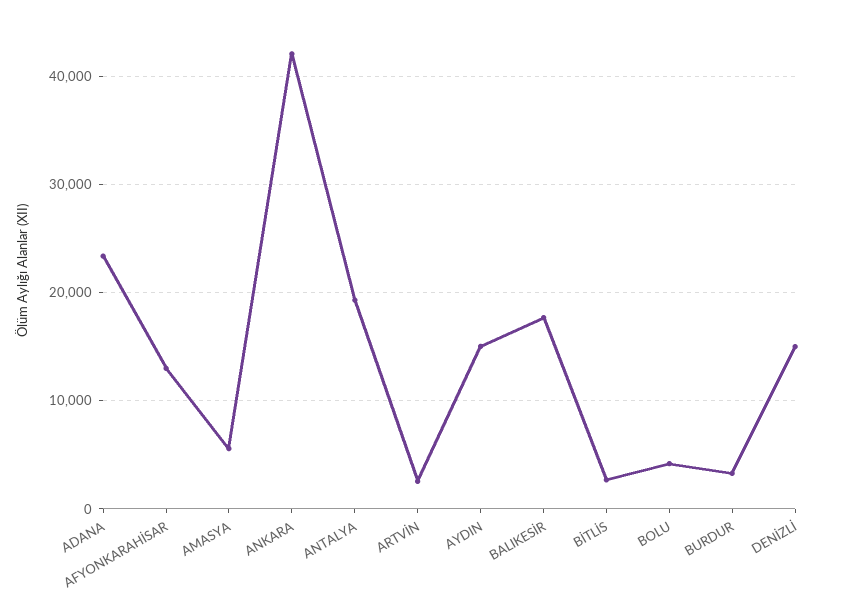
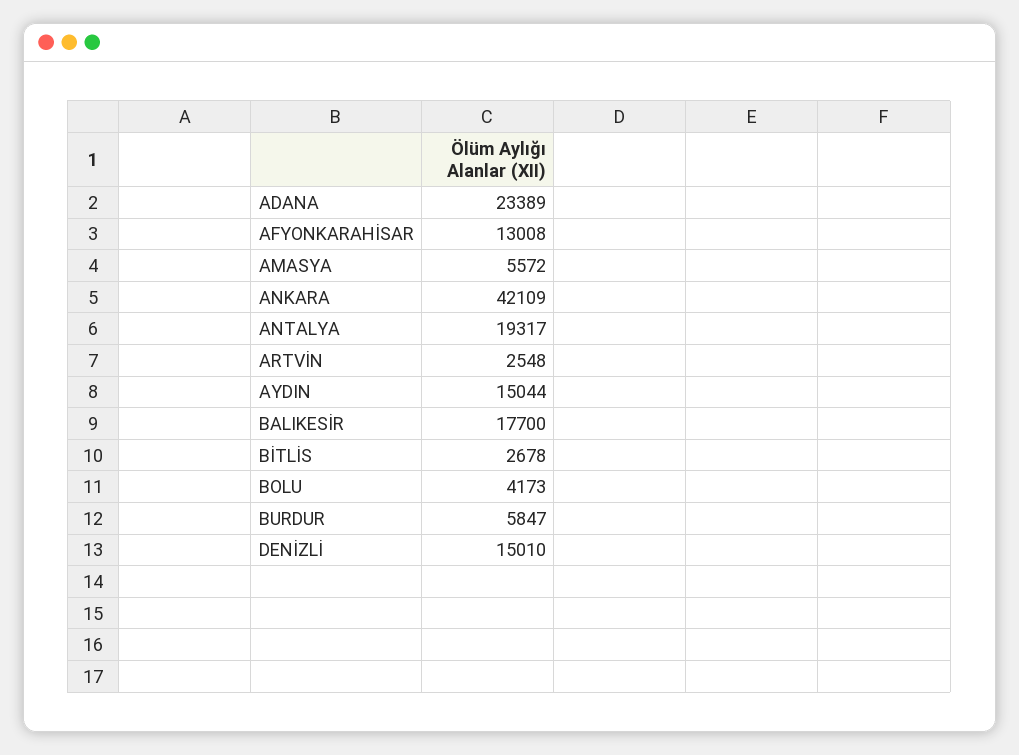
BURDUR: 3000 -> 5847

